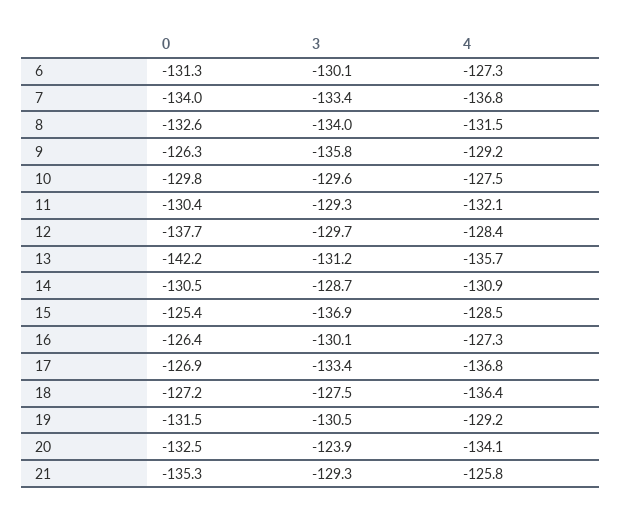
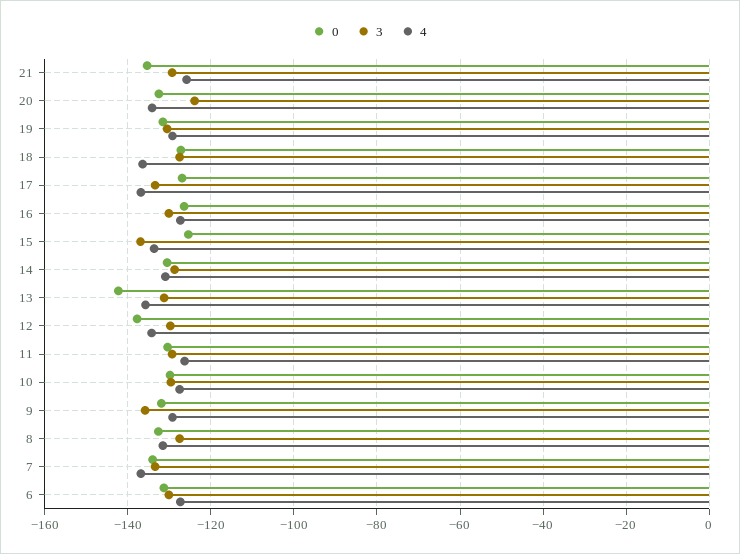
3, 8: -134 -> -128
0, 9: -126.3 -> -132
4, 11: -132.1 -> -126
4, 12: -128.4 -> -134
4, 15: -128.5 -> -134

